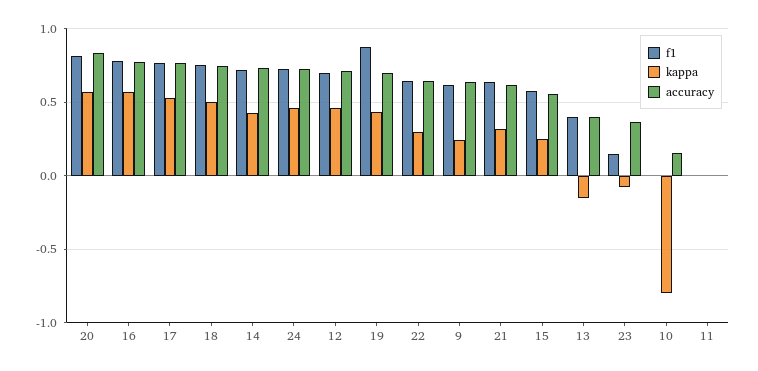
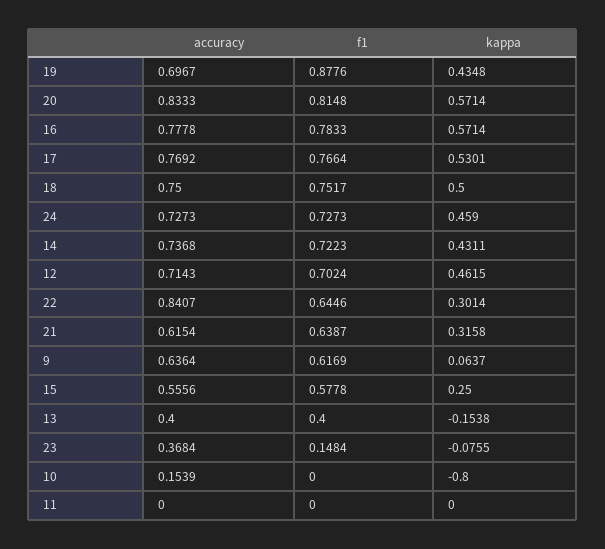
accuracy, 22: 0.65 -> 0.8407
kappa, 9: 0.25 -> 0.0637

